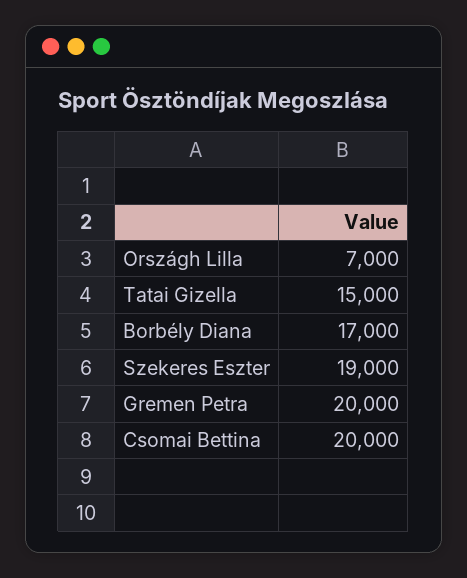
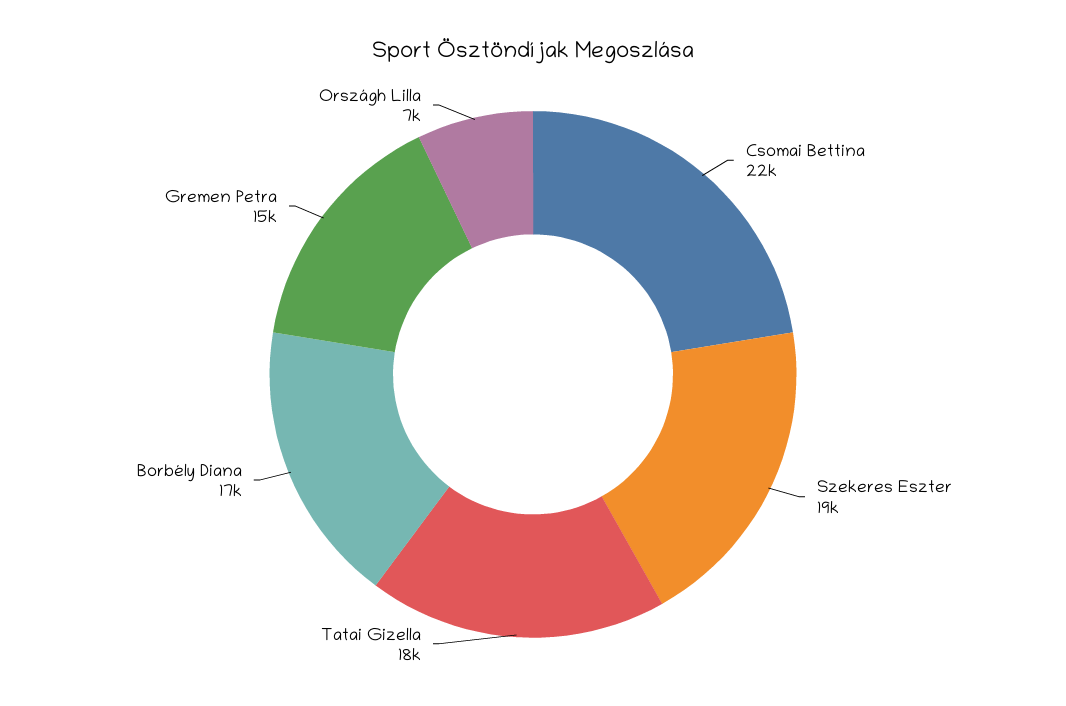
Tatai Gizella: 15000 -> 18000
Gremen Petra: 20000 -> 15000
Csomai Bettina: 20000 -> 22000

